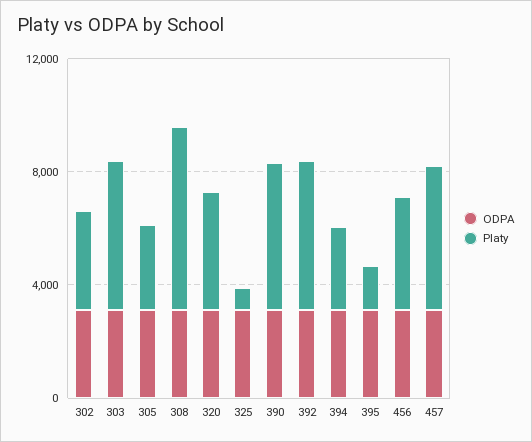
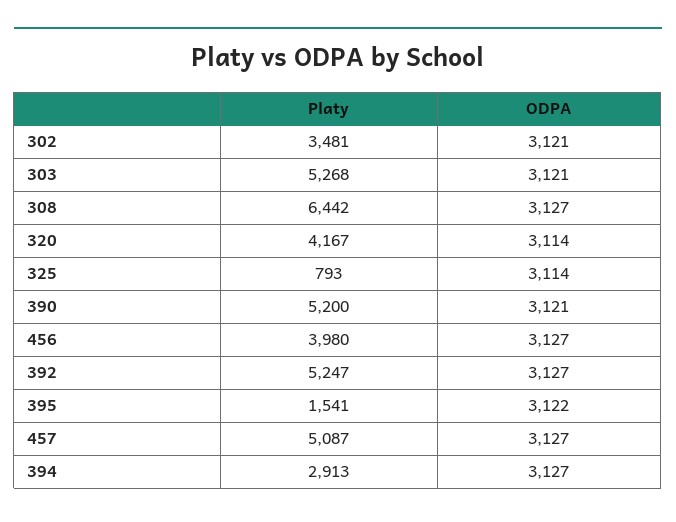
ODPA, 305: 3000 -> none
Platy, 305: 3000 -> none

